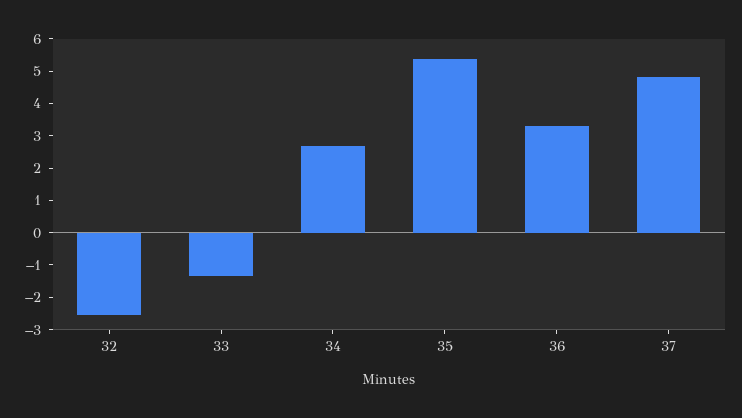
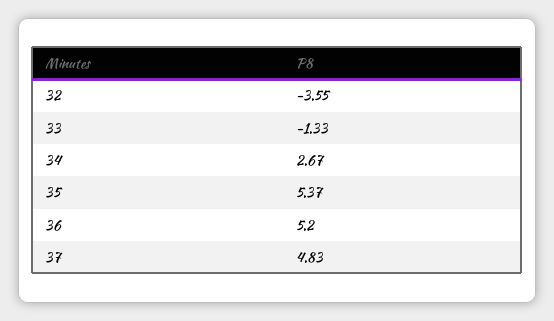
32: -2.5 -> -3.55
36: 3.25 -> 5.2

